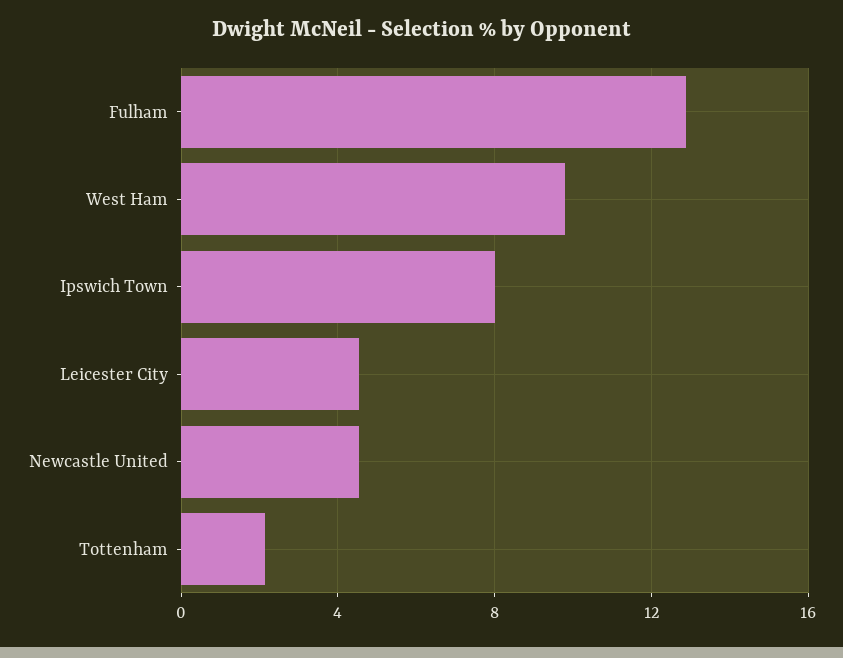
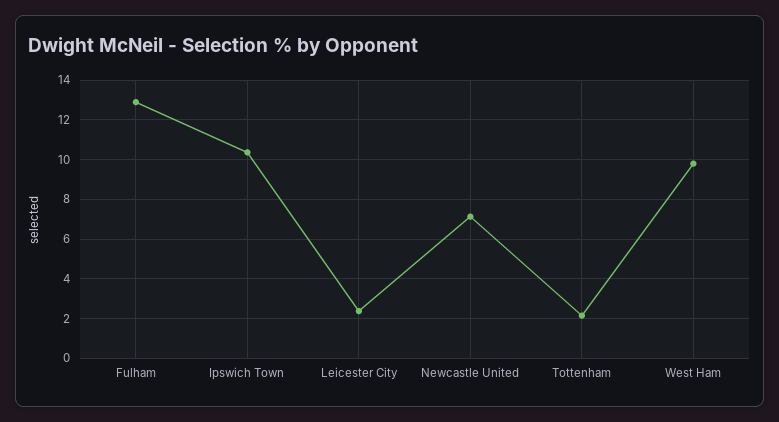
Ipswich Town: 8 -> 10.5
Leicester City: 4.5 -> 2.5
Newcastle United: 4.5 -> 7

